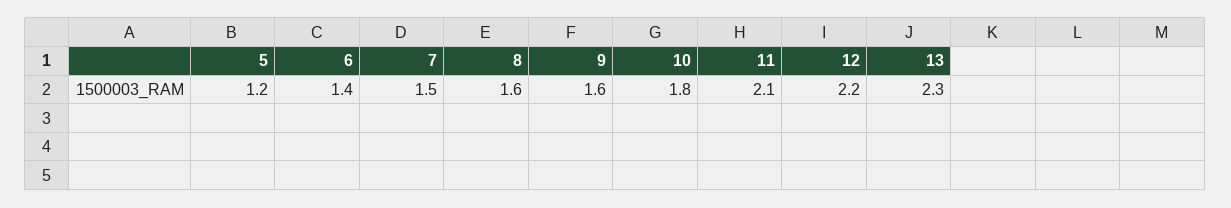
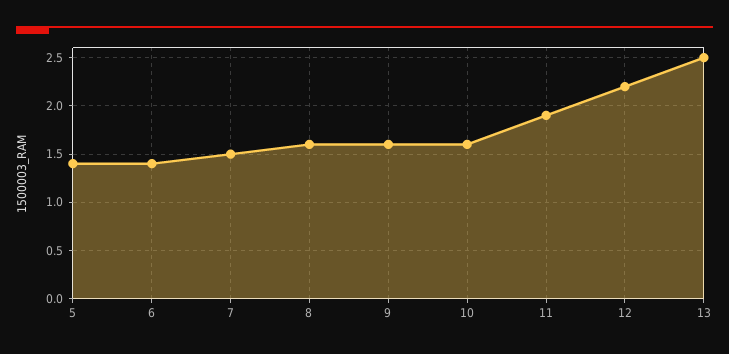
5: 1.2 -> 1.4
10: 1.8 -> 1.6
11: 2.1 -> 1.9
13: 2.3 -> 2.5

